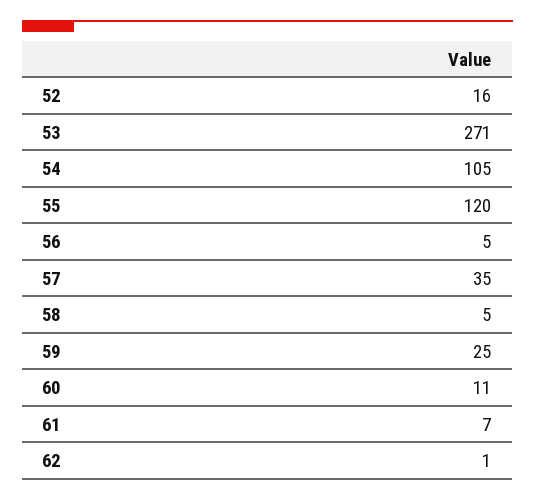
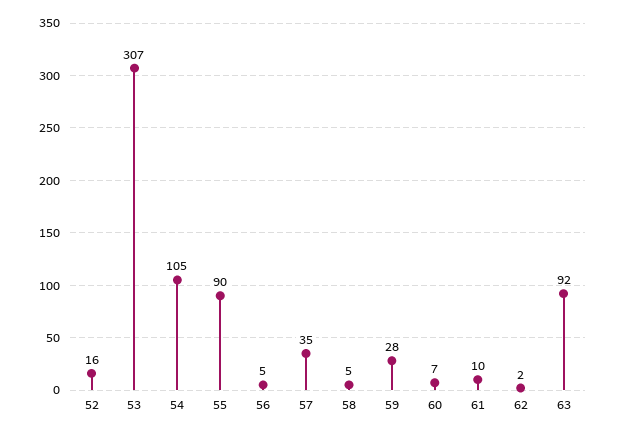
53: 271 -> 307
55: 120 -> 90
59: 25 -> 28
60: 11 -> 7
61: 7 -> 10
62: 1 -> 2
63: none -> 92

